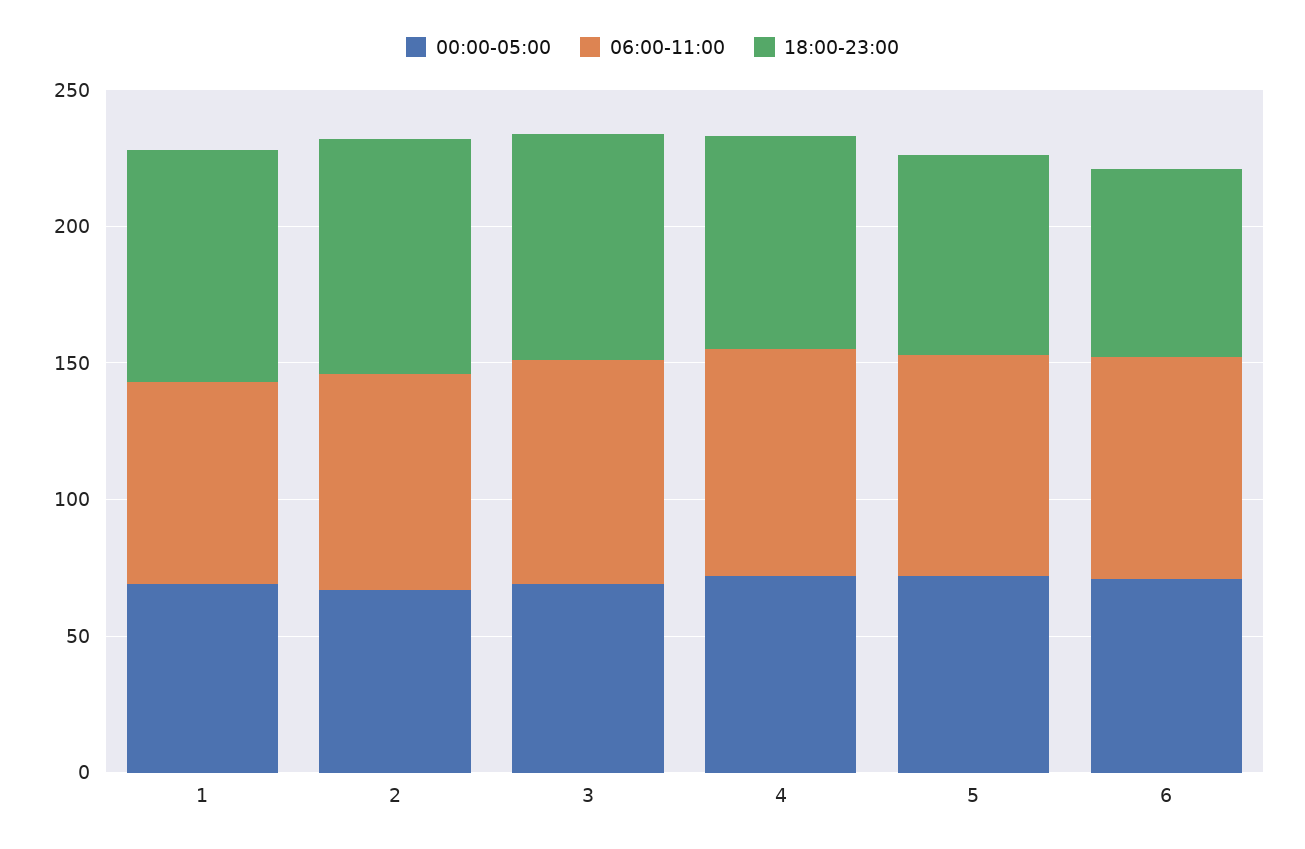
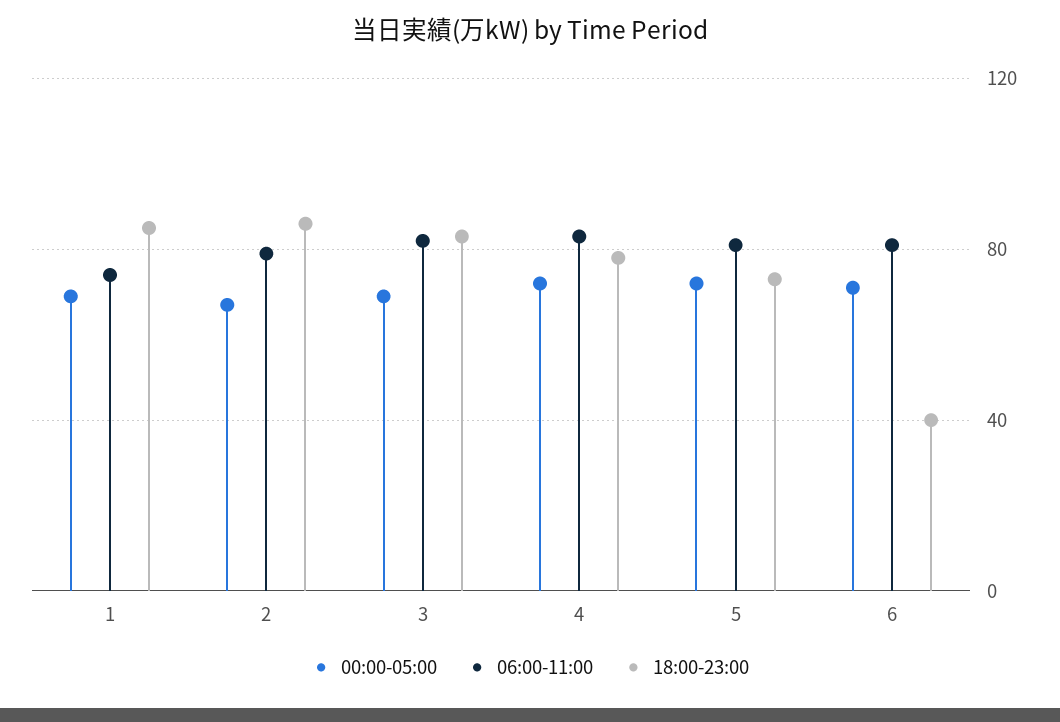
18:00-23:00, 6: 70 -> 40

